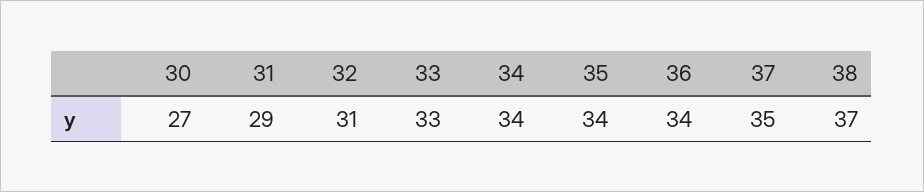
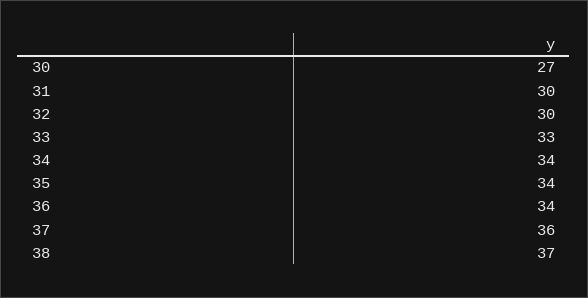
31: 29 -> 30
32: 31 -> 30
37: 35 -> 36

